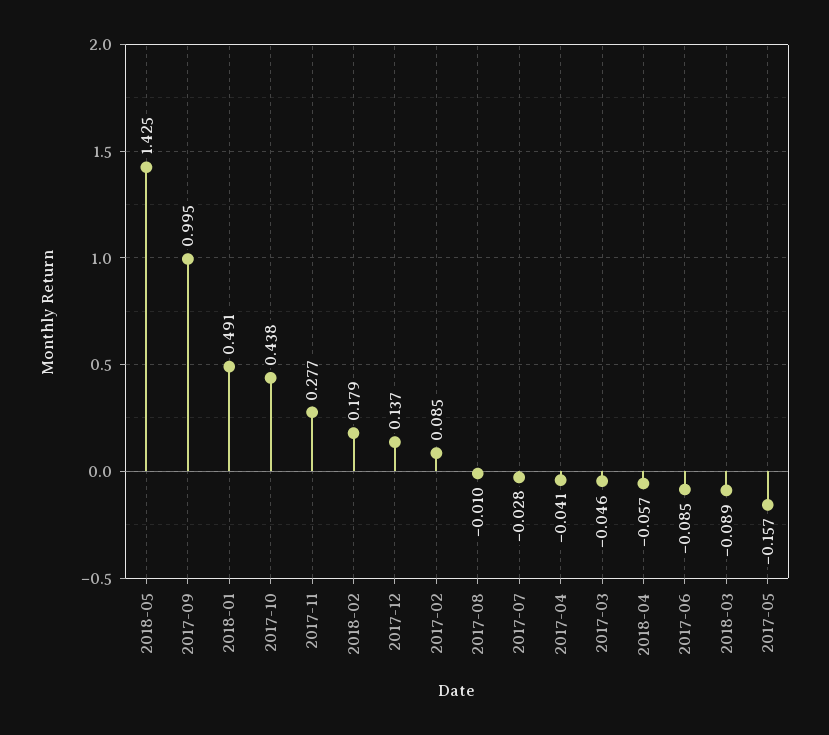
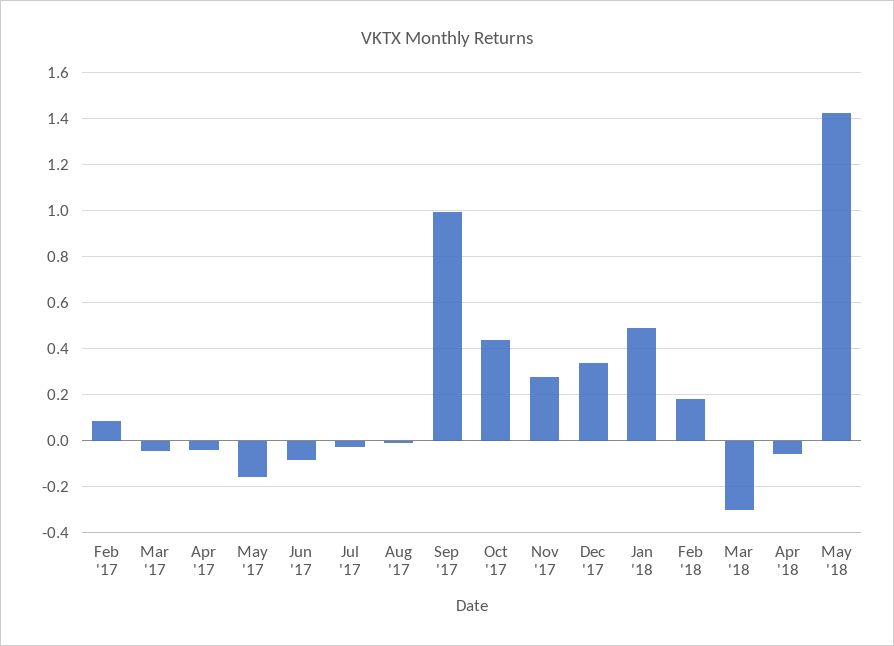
2017-12: 0.137 -> 0.35
2018-03: -0.089 -> -0.3

